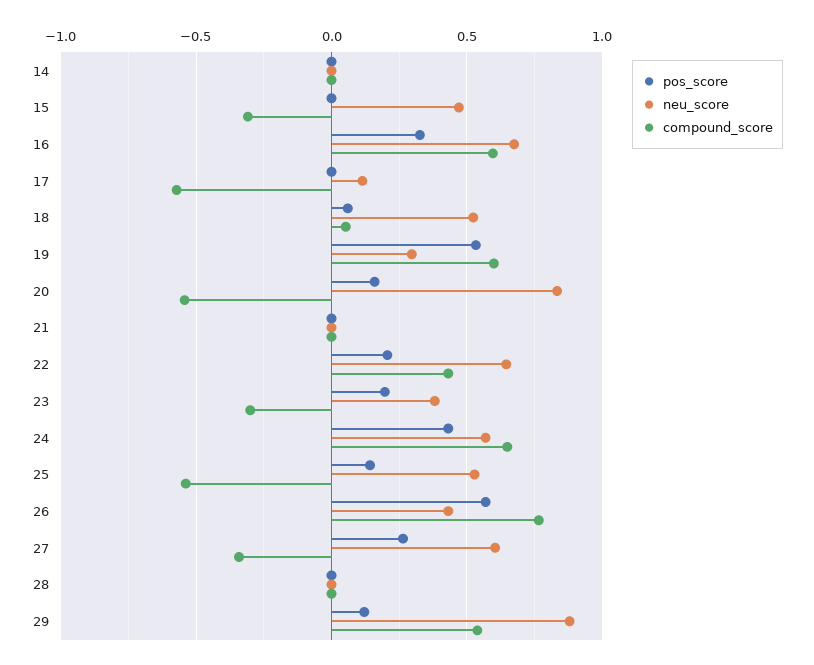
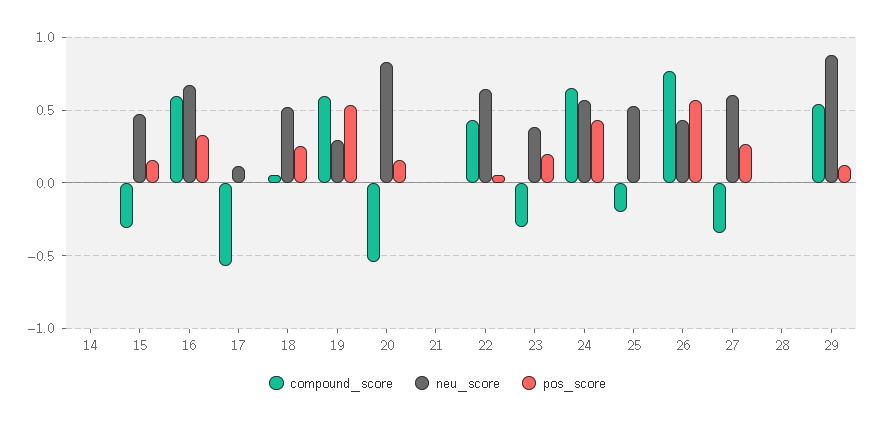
pos_score, 15: 0 -> 0.15
pos_score, 18: 0.05 -> 0.25
pos_score, 22: 0.2 -> 0.05
pos_score, 25: 0.15 -> 0
compound_score, 25: -0.55 -> -0.2

